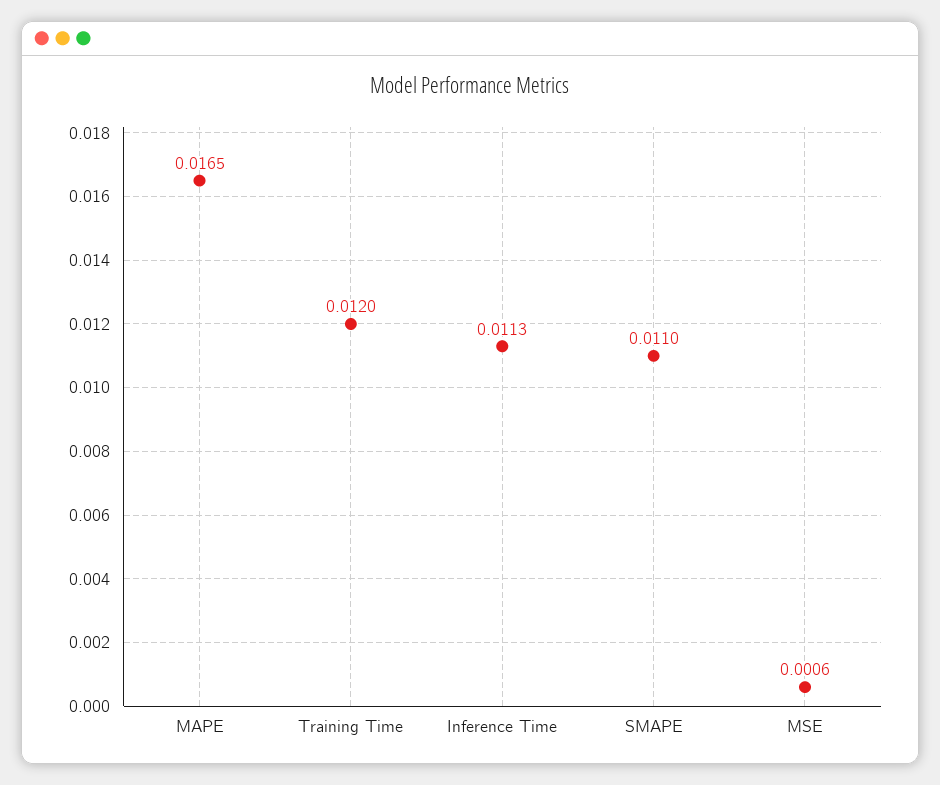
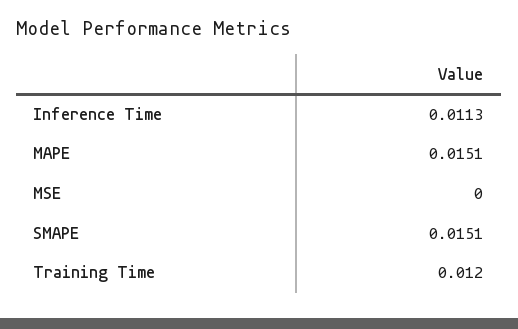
MAPE: 0.0165 -> 0.0151
SMAPE: 0.011 -> 0.0151
MSE: 0.0006 -> 0

